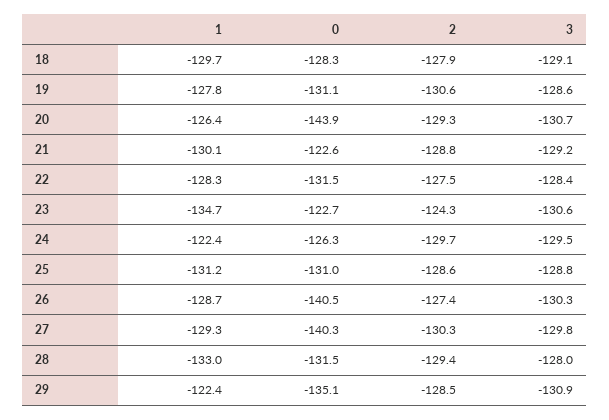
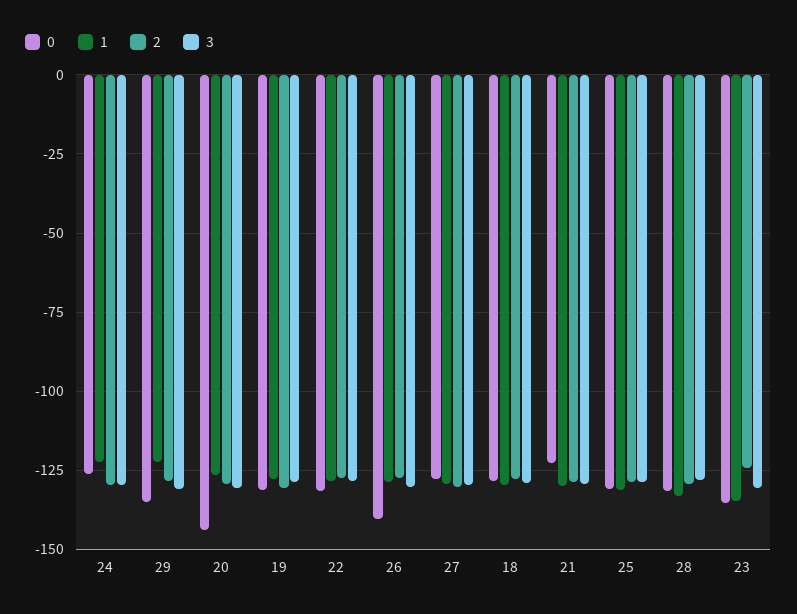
0, 23: -122.7 -> -135
0, 27: -140.3 -> -127.5

